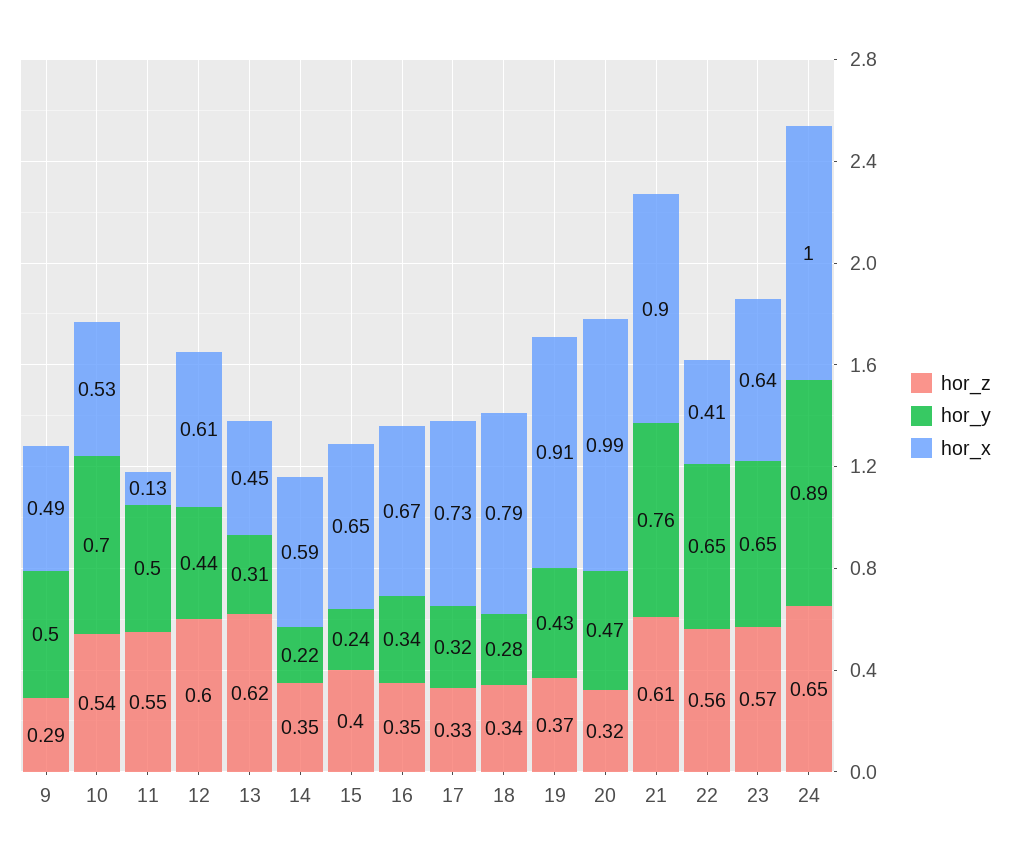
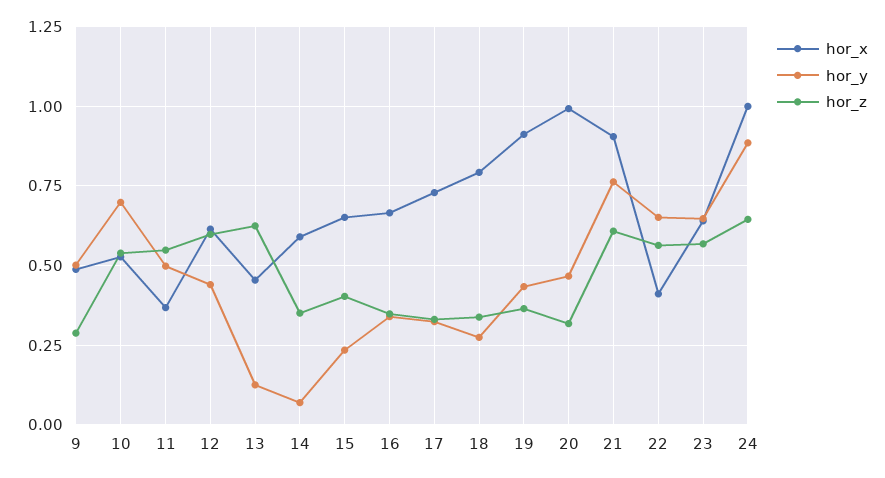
hor_x, 11: 0.13 -> 0.375
hor_y, 13: 0.31 -> 0.125
hor_y, 14: 0.22 -> 0.075

